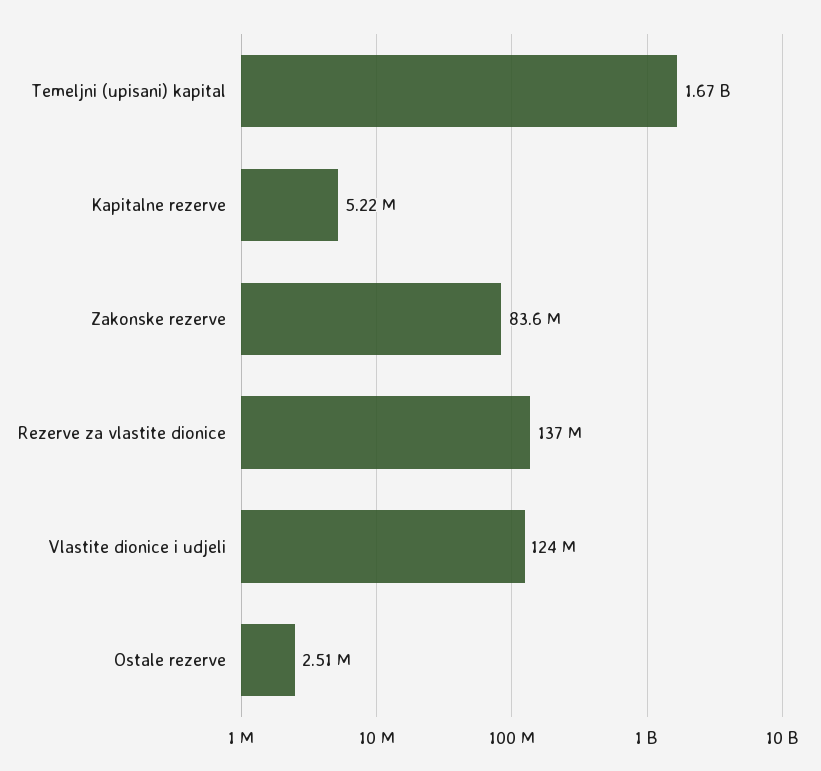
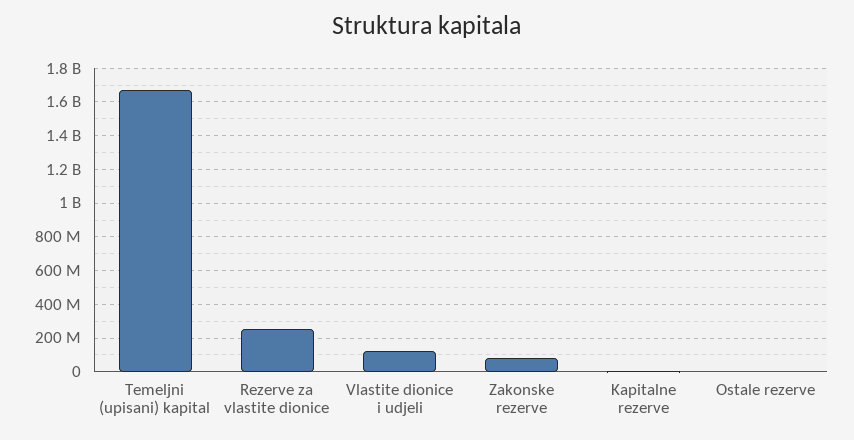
Rezerve za vlastite dionice: 137000000 -> 250000000

